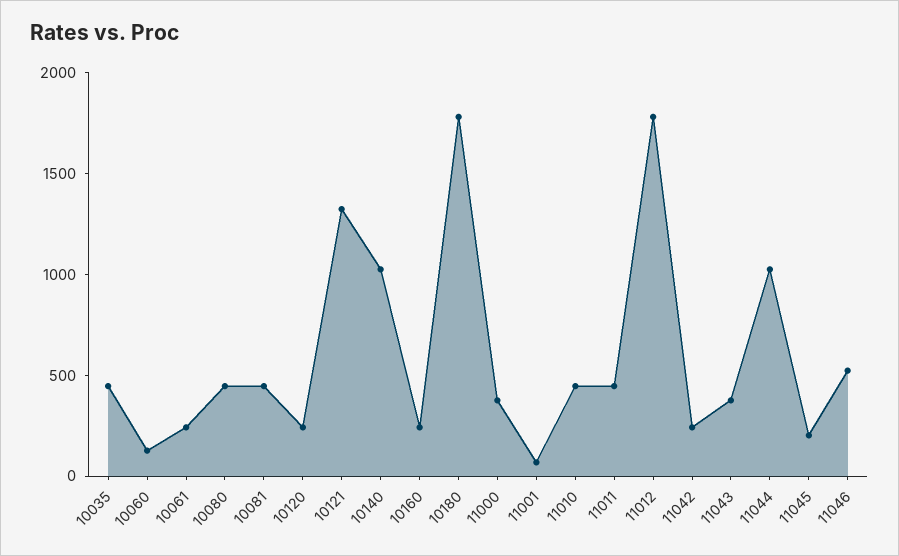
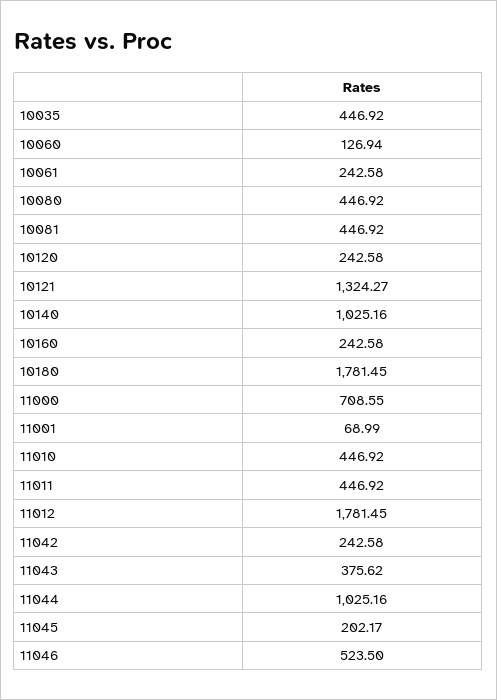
11000: 400 -> 708.55

